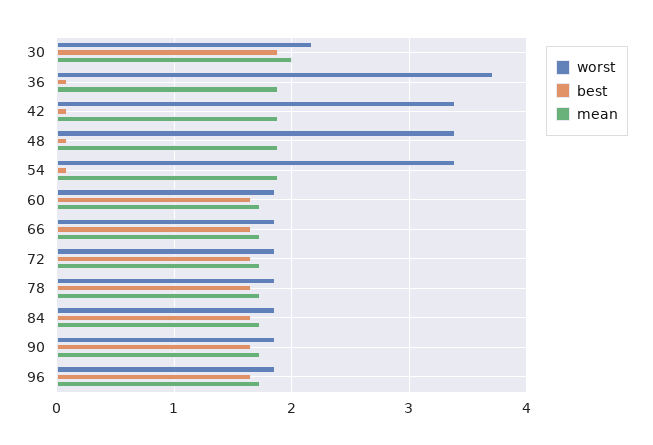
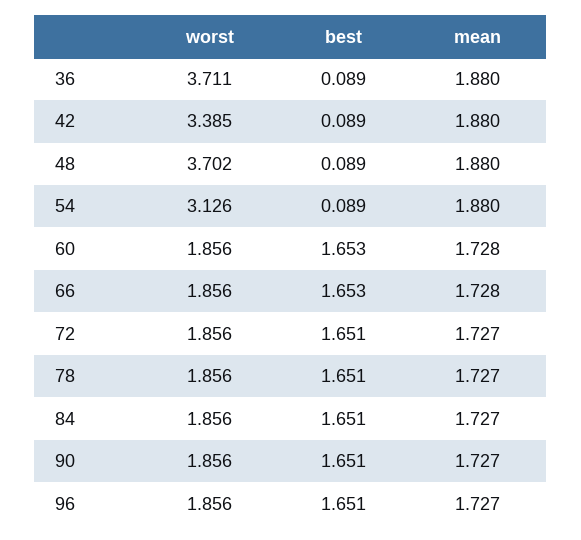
worst, 30: 2.2 -> none
best, 30: 1.9 -> none
mean, 30: 2 -> none
worst, 48: 3.4 -> 3.702
worst, 54: 3.4 -> 3.126

